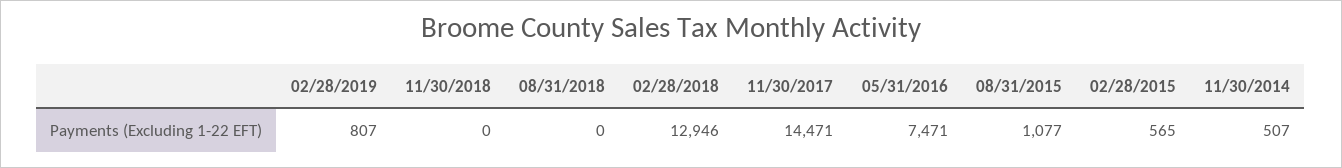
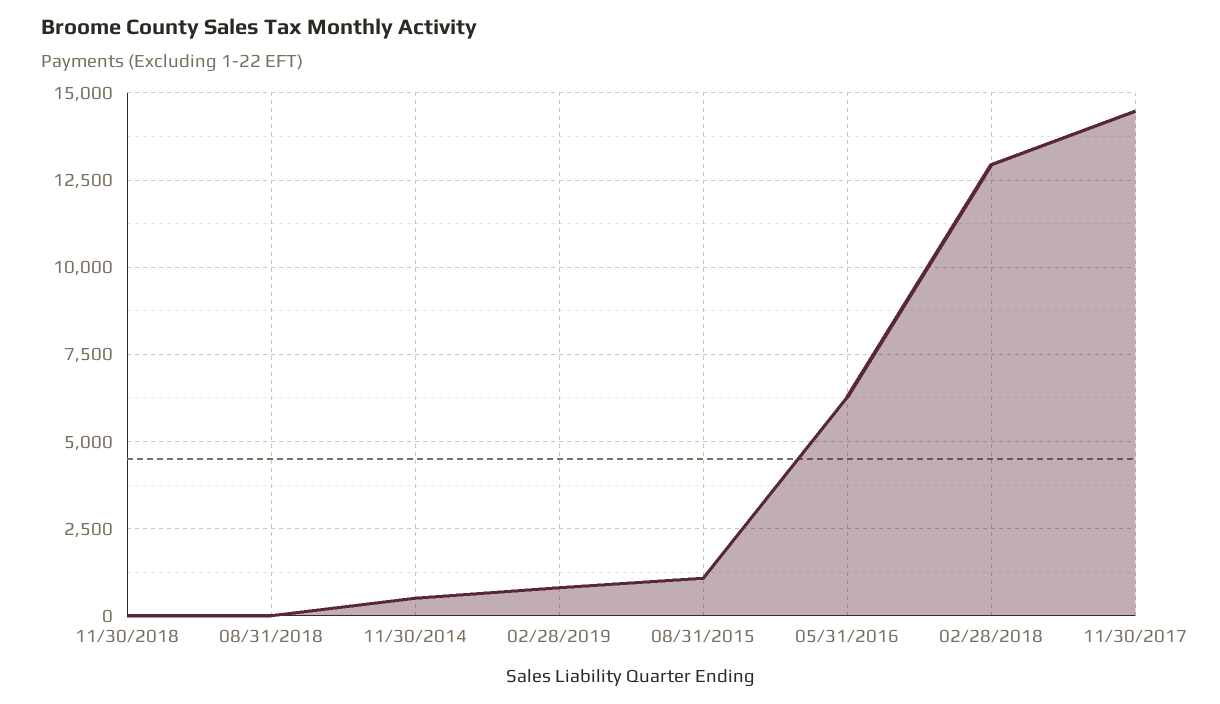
05/31/2016: 7471 -> 6250
02/28/2015: 565 -> none

